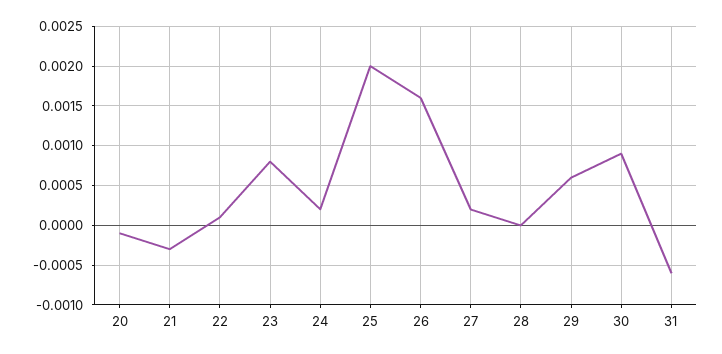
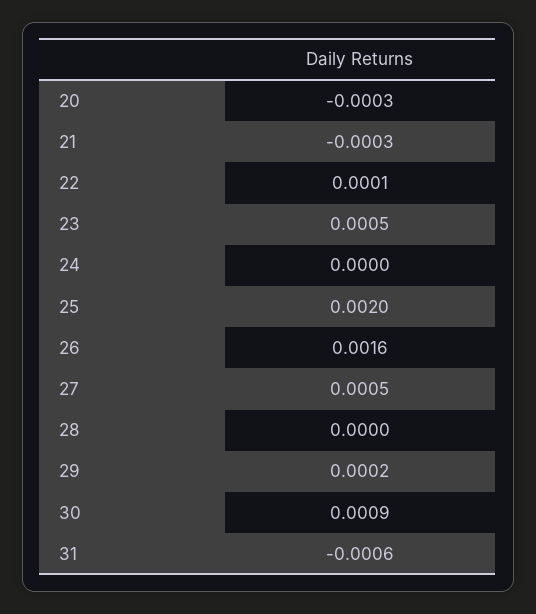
20: -0.0001 -> -0.0003
23: 0.0008 -> 0.0005
24: 0.0002 -> 0
27: 0.0002 -> 0.0005
29: 0.0006 -> 0.0002

